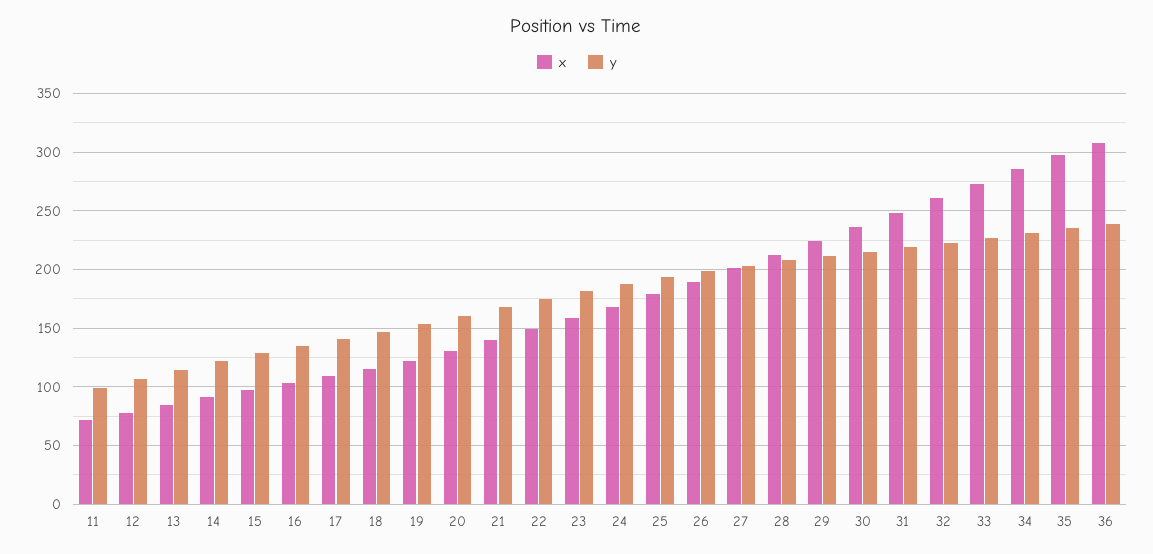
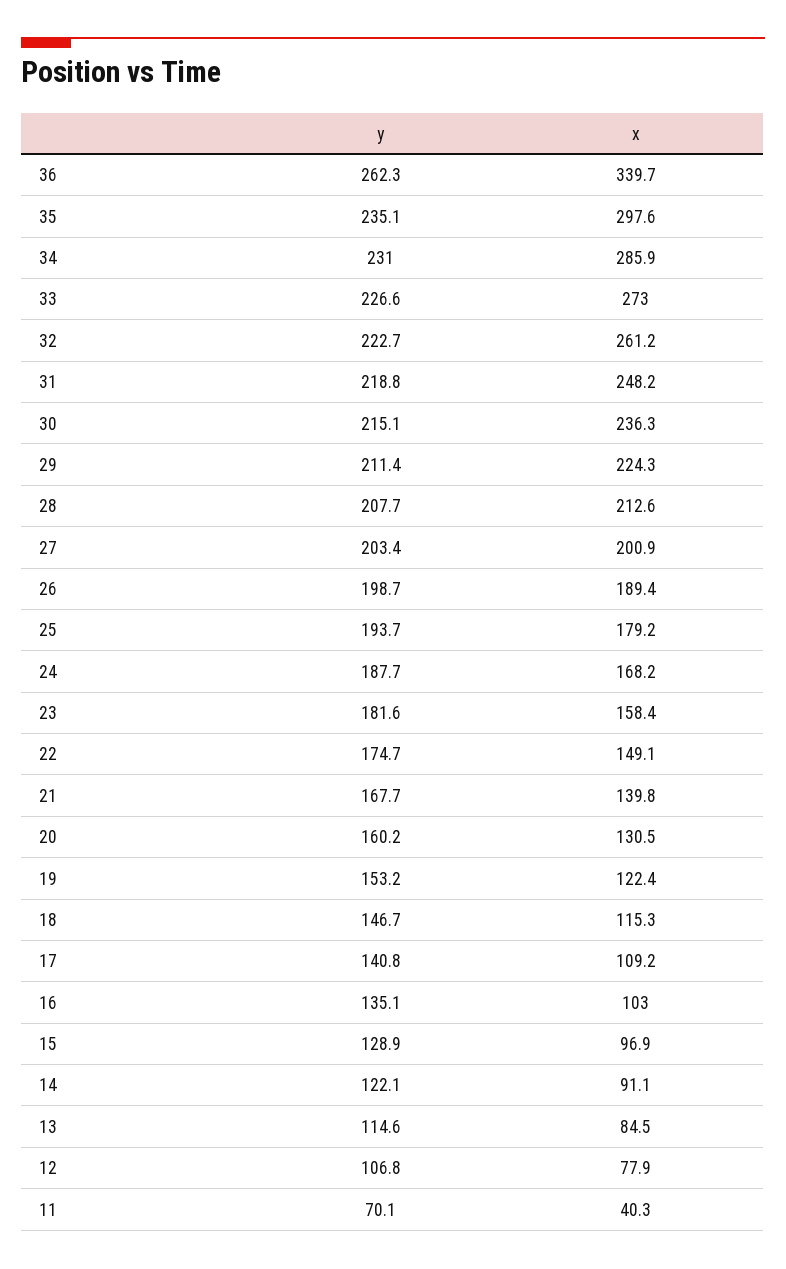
x, 11: 70 -> 40.3
y, 11: 100 -> 70.1
x, 36: 310 -> 339.7
y, 36: 240 -> 262.3

